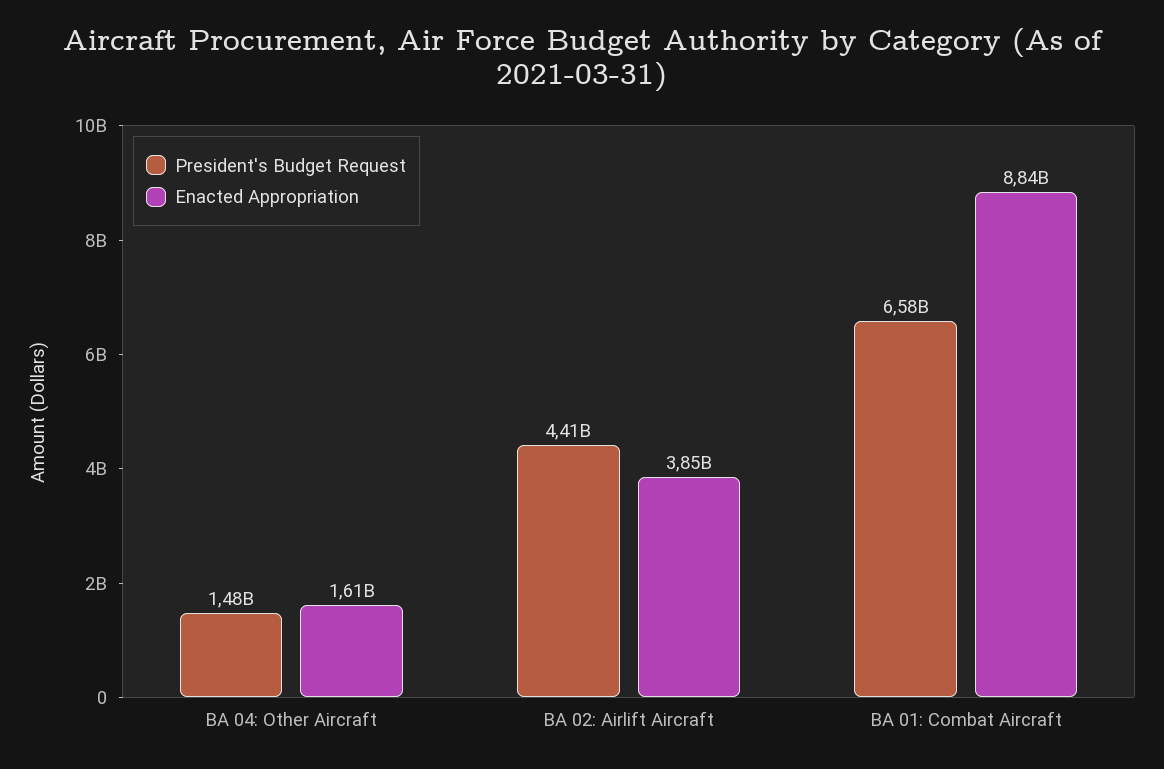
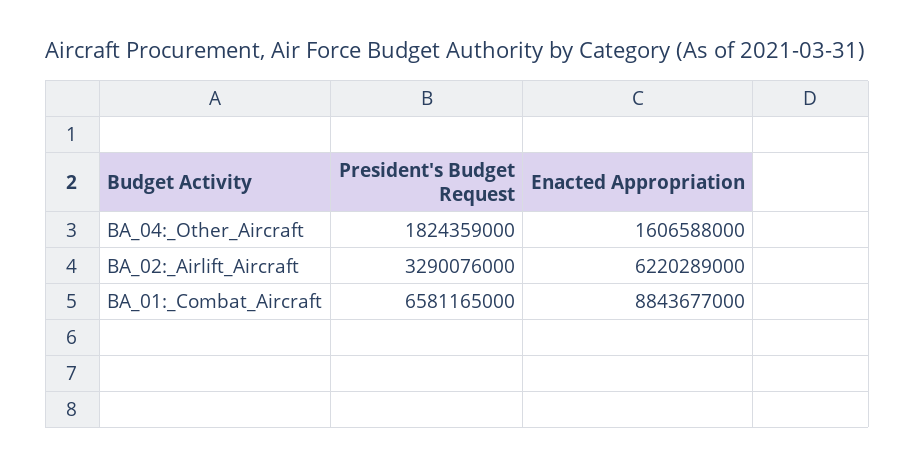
President's Budget Request, BA 04: Other Aircraft: 1480000000 -> 1824359000
President's Budget Request, BA 02: Airlift Aircraft: 4410000000 -> 3290076000
Enacted Appropriation, BA 02: Airlift Aircraft: 3850000000 -> 6220289000

